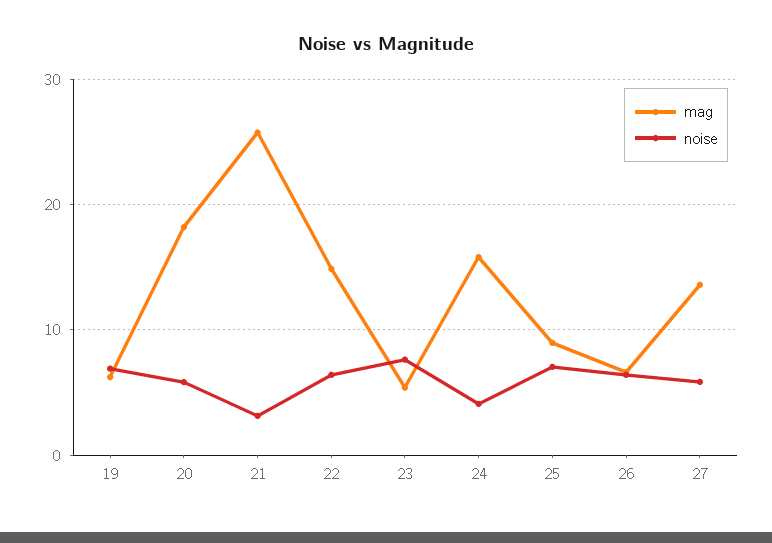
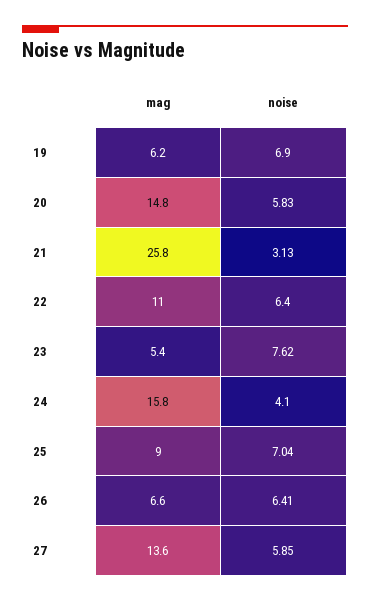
mag, 20: 18 -> 14.8
mag, 22: 15 -> 11

